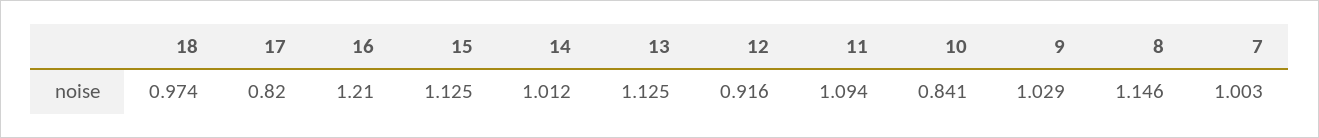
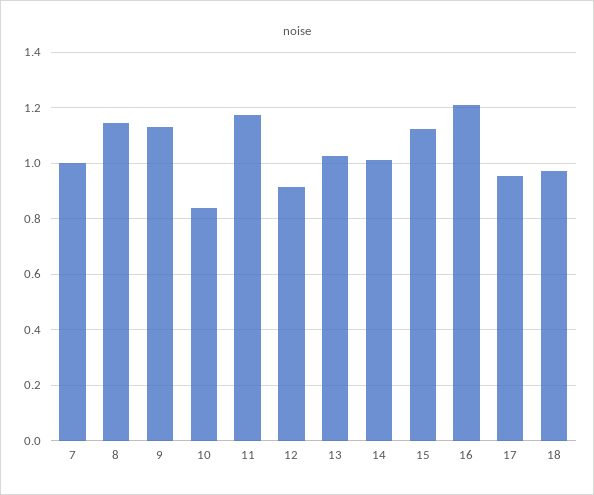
17: 0.82 -> 0.95
13: 1.125 -> 1.025
11: 1.094 -> 1.175
9: 1.029 -> 1.125

